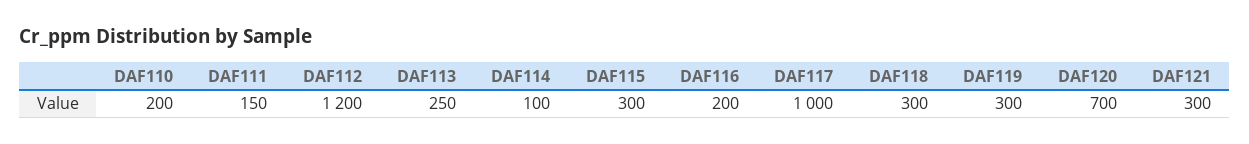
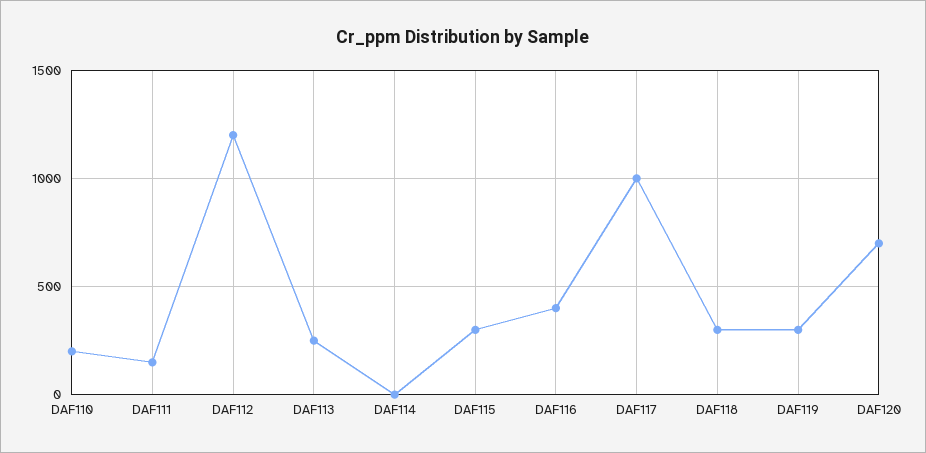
DAF114: 100 -> 0
DAF116: 200 -> 400
DAF121: 300 -> none

